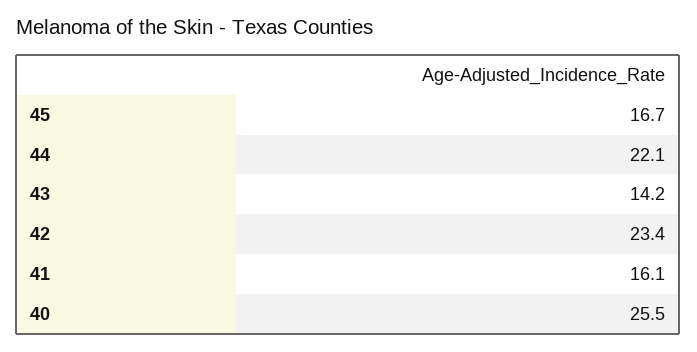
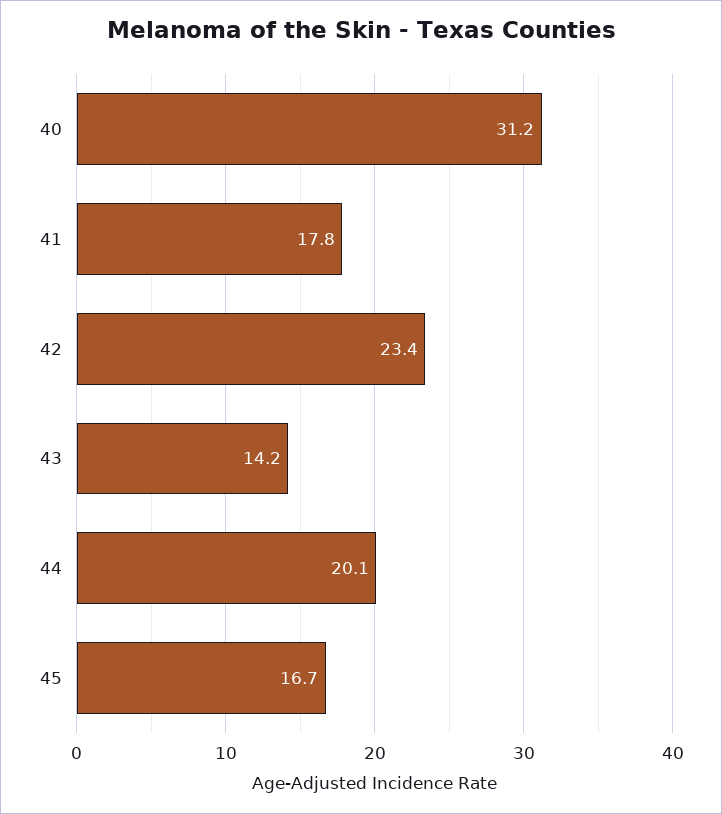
44: 22.1 -> 20.1
41: 16.1 -> 17.8
40: 25.5 -> 31.2

